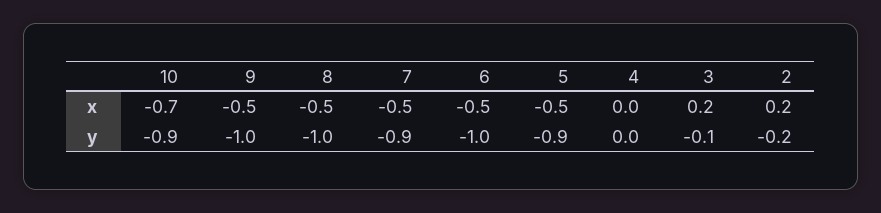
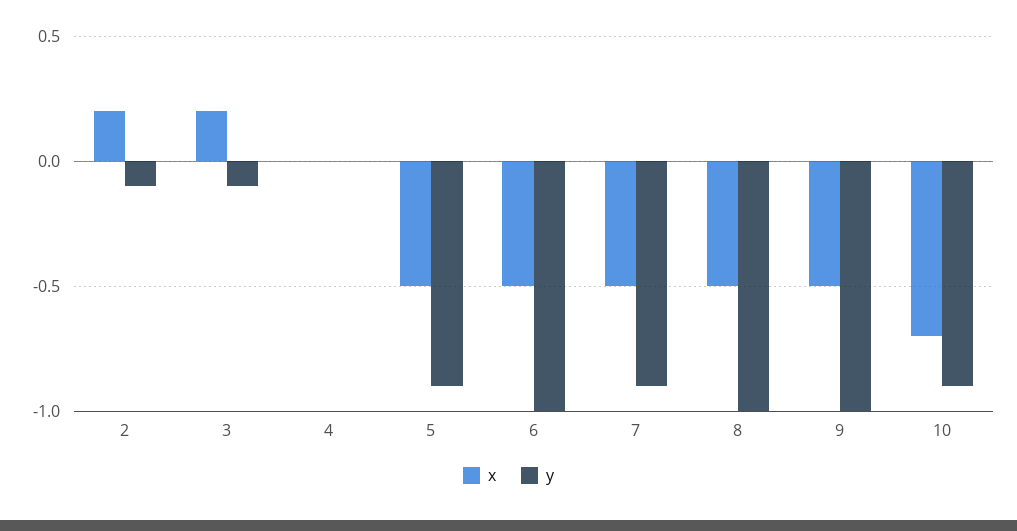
y, 2: -0.2 -> -0.1

